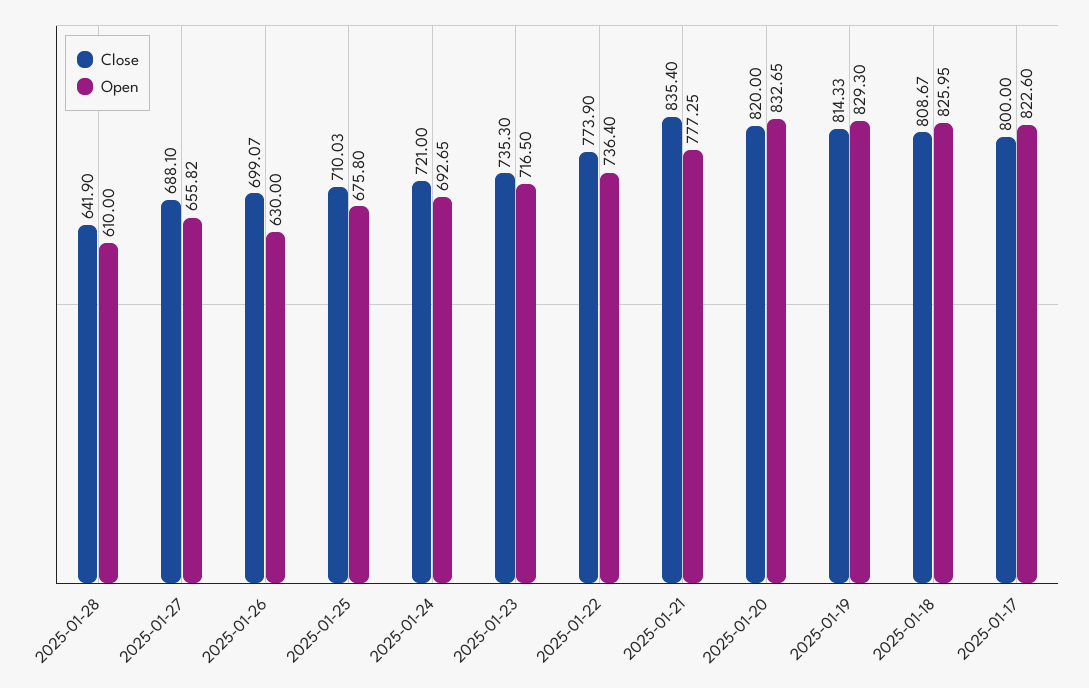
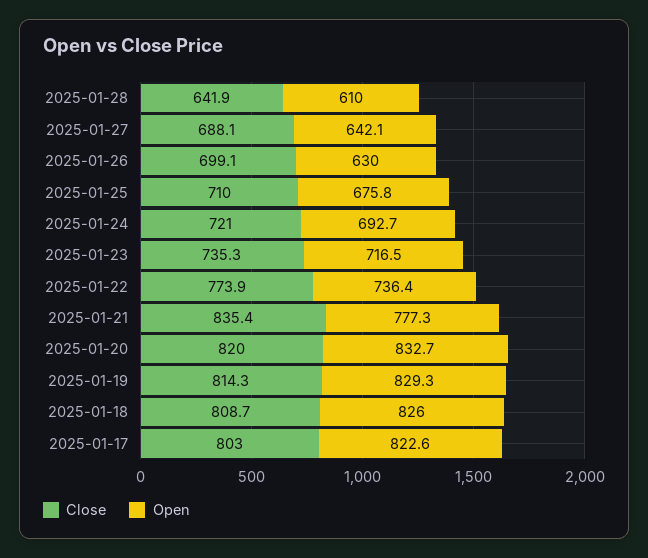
Open, 2025-01-27: 655.82 -> 642.1
Close, 2025-01-17: 800 -> 803

